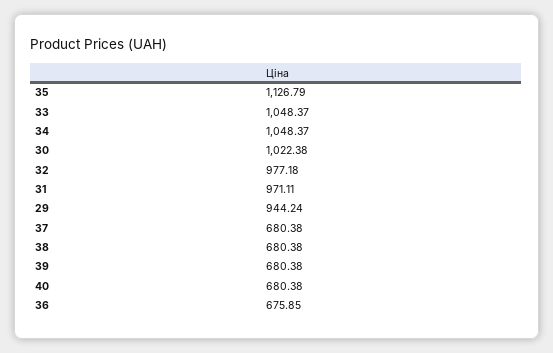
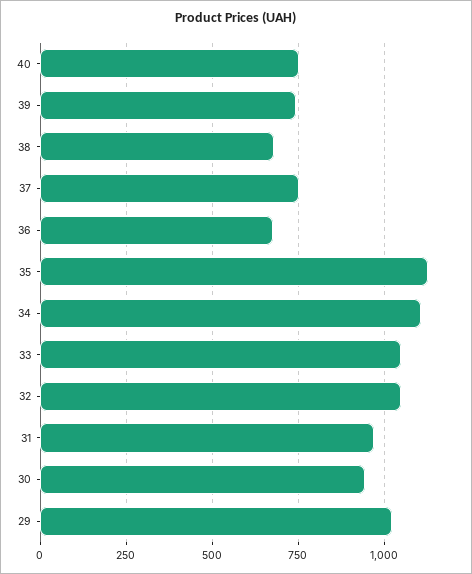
34: 1048.37 -> 1100
30: 1022.38 -> 950
32: 977.18 -> 1050
29: 944.24 -> 1025
37: 680.38 -> 750
39: 680.38 -> 750
40: 680.38 -> 750

